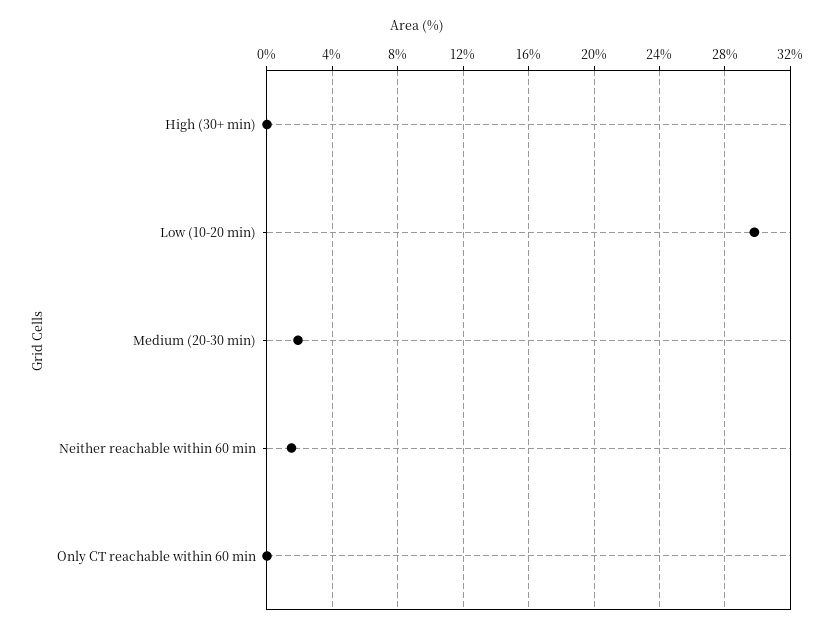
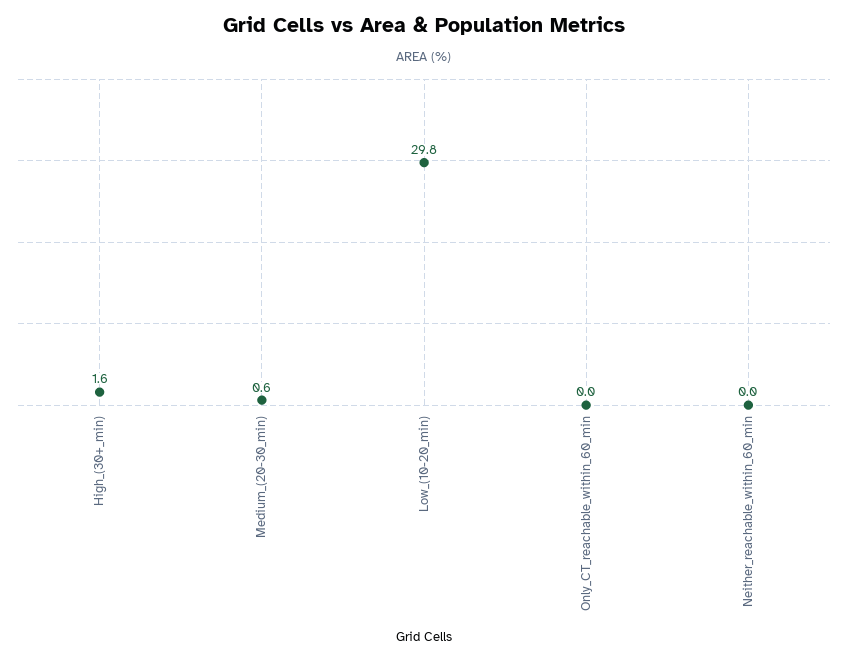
High (30+ min): 0 -> 1.6
Medium (20-30 min): 2 -> 0.6
Neither reachable within 60 min: 1.5 -> 0

